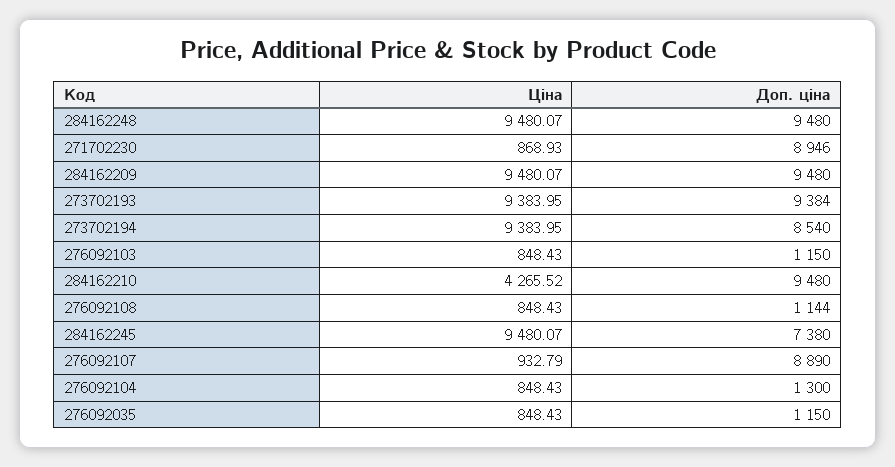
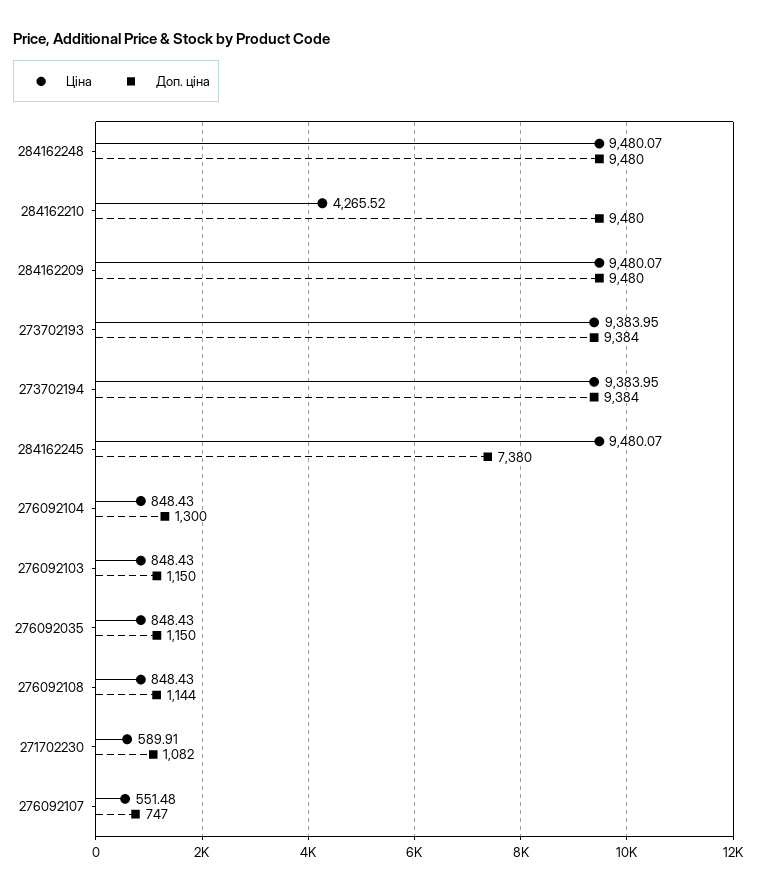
Ціна, 271702230: 868.93 -> 589.91
Доп. ціна, 271702230: 8946 -> 1082
Доп. ціна, 273702194: 8540 -> 9384
Ціна, 276092107: 932.79 -> 551.48
Доп. ціна, 276092107: 8890 -> 747

